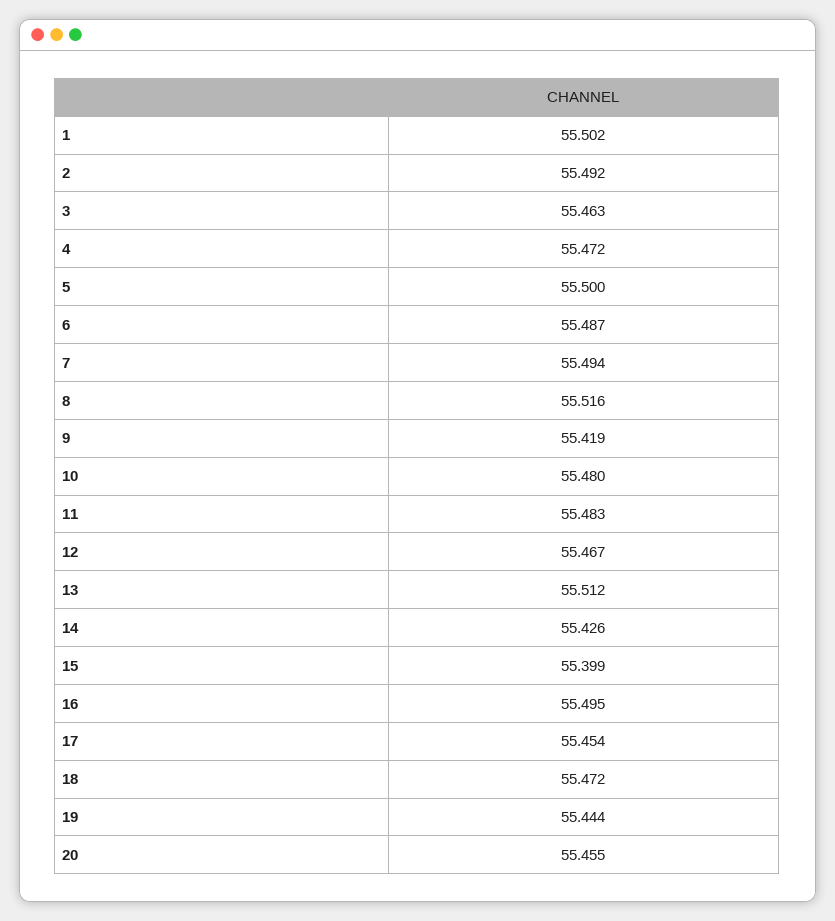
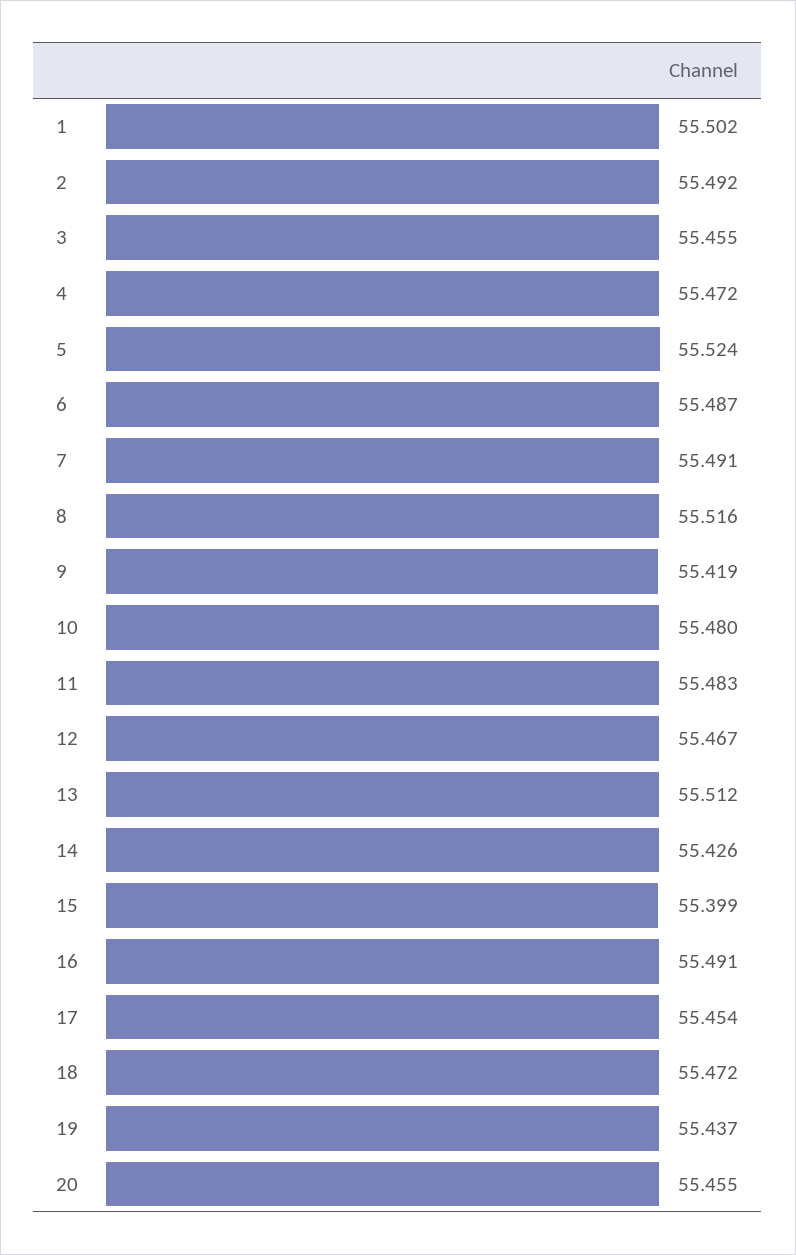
3: 55.463 -> 55.455
5: 55.5 -> 55.524
7: 55.494 -> 55.491
16: 55.495 -> 55.491
19: 55.444 -> 55.437

